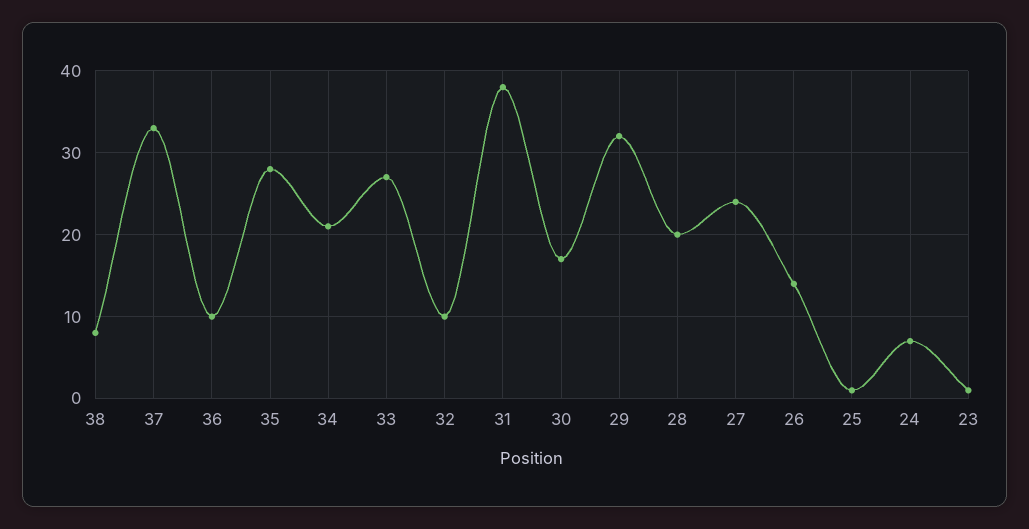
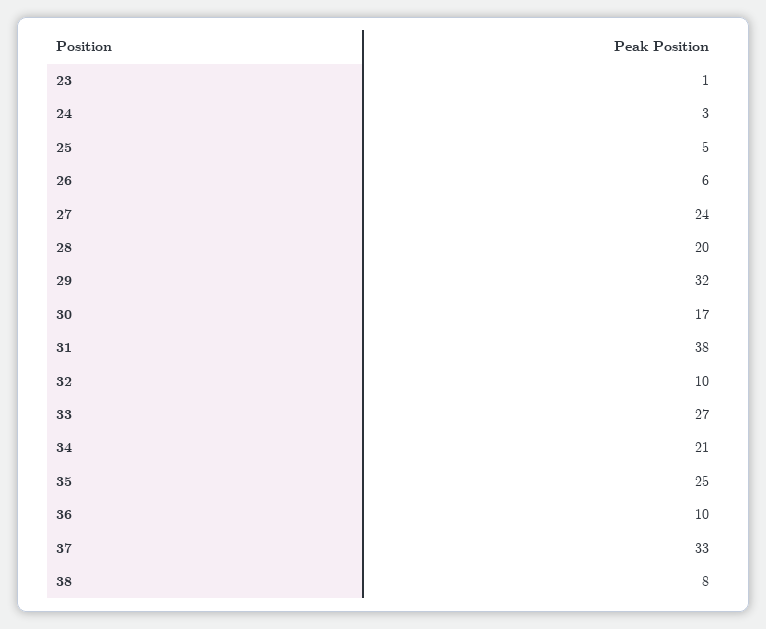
35: 28 -> 25
26: 14 -> 6
25: 1 -> 5
24: 7 -> 3

